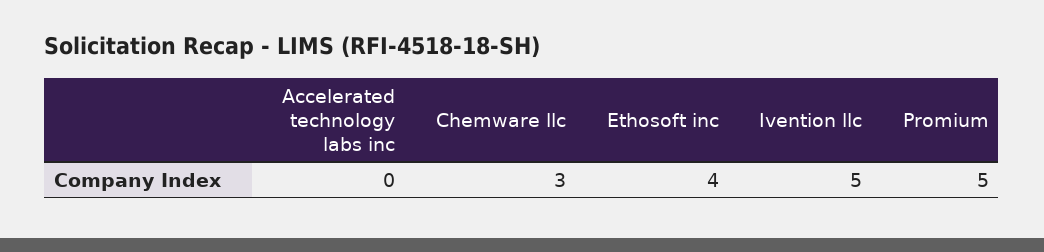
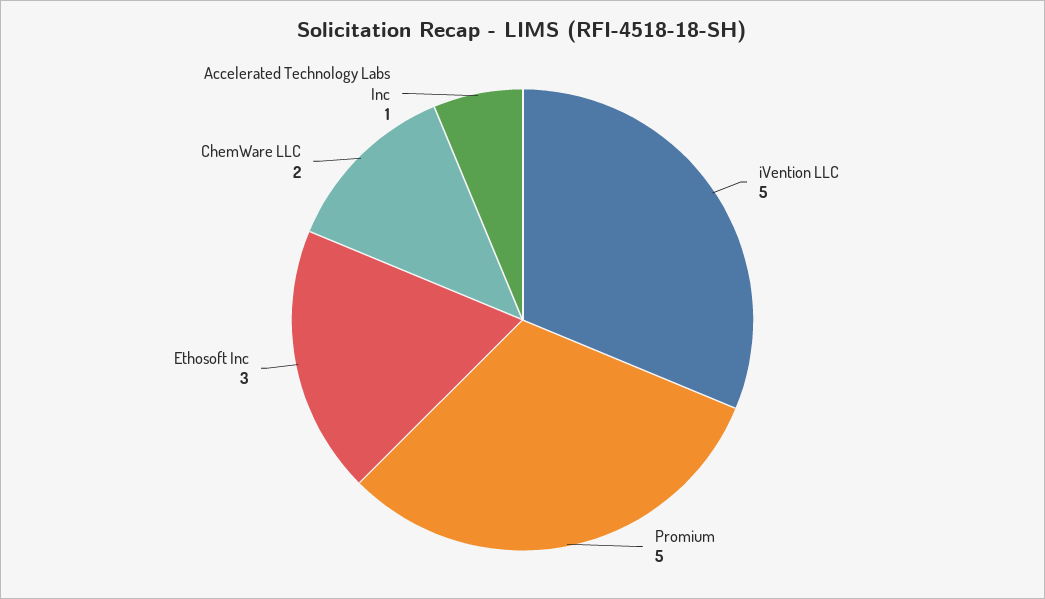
Accelerated technology labs inc: 0 -> 1
Chemware llc: 3 -> 2
Ethosoft inc: 4 -> 3

